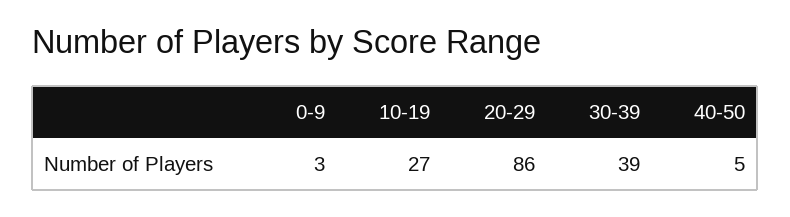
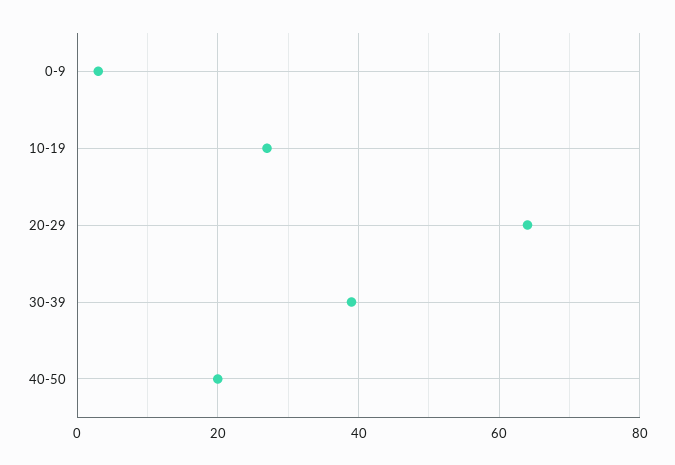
20-29: 86 -> 65
40-50: 5 -> 20

